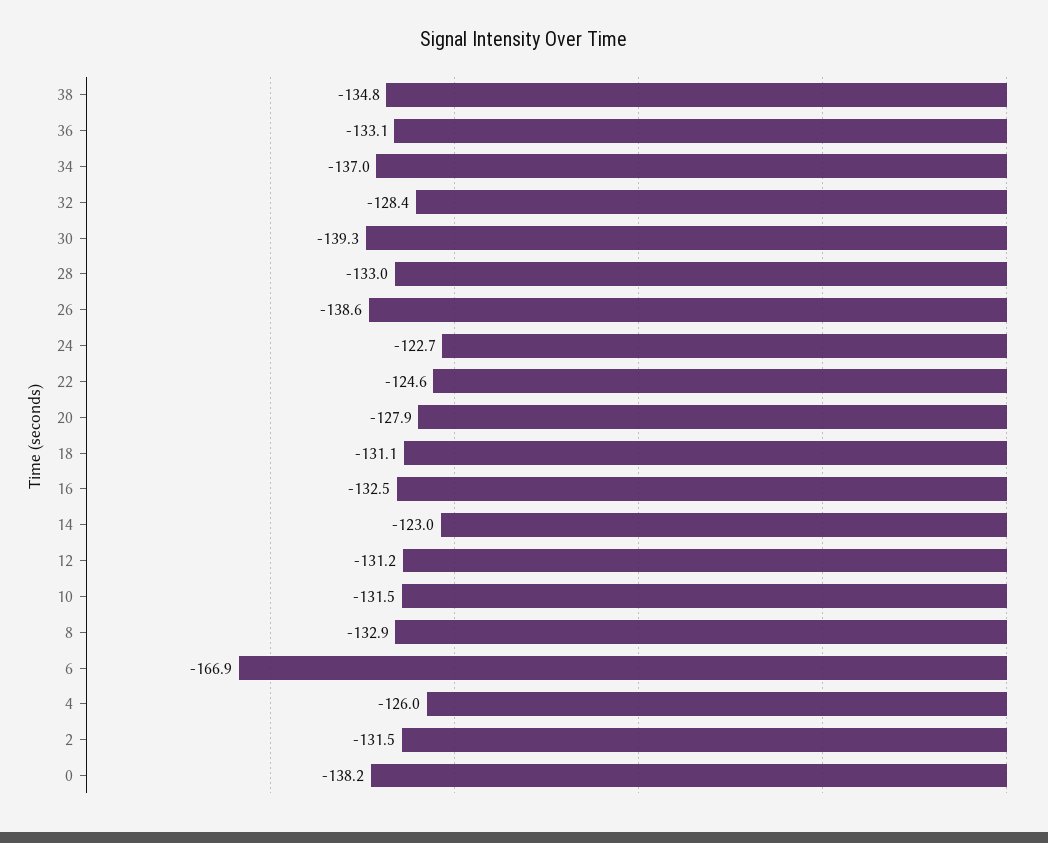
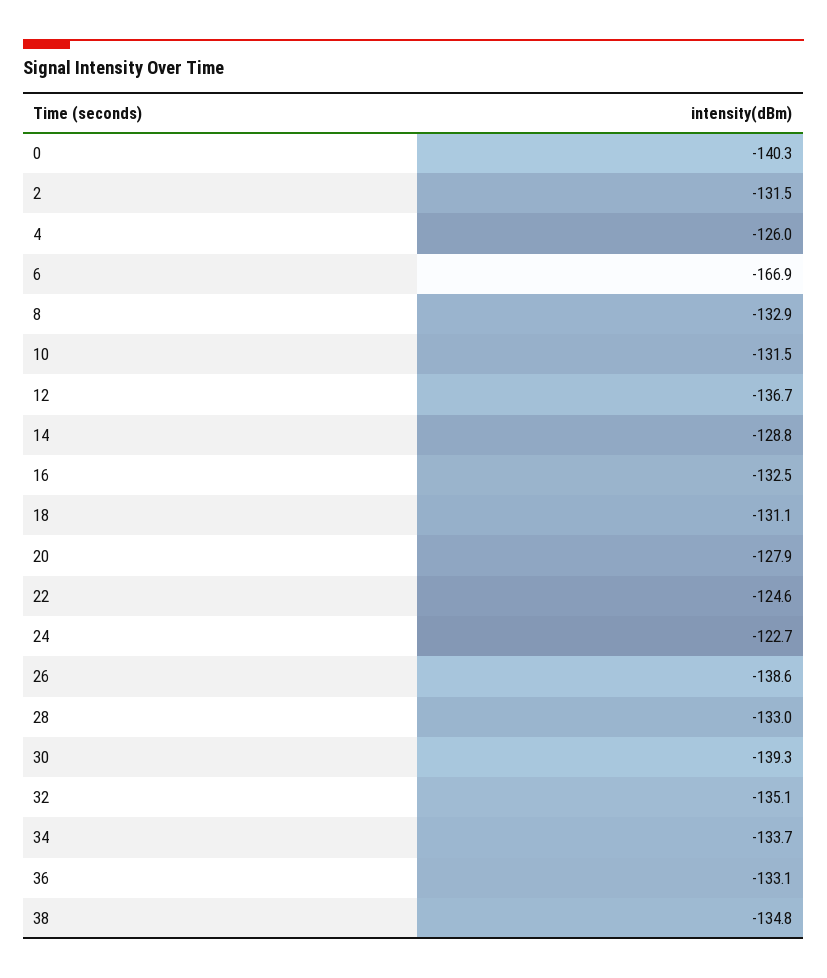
34: -137 -> -133.7
32: -128.4 -> -135.1
14: -123 -> -128.8
12: -131.2 -> -136.7
0: -138.2 -> -140.3

